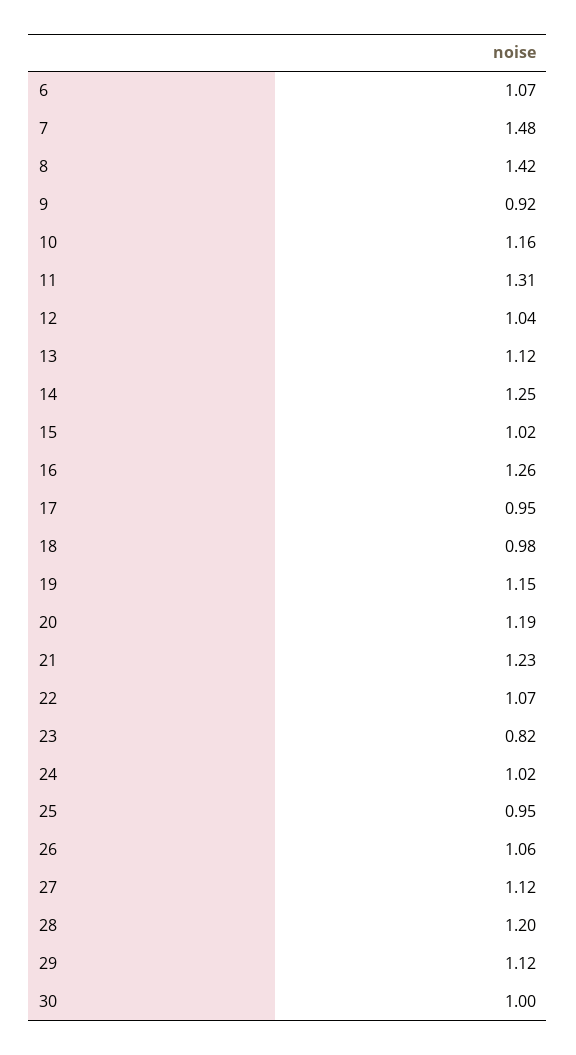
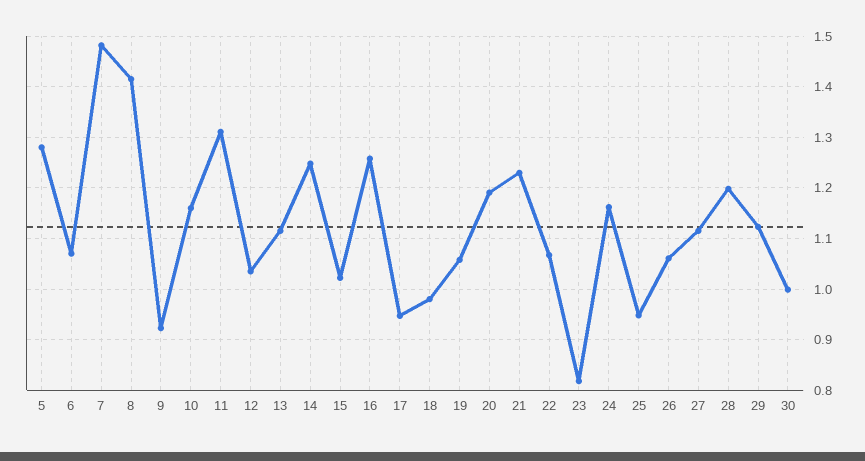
19: 1.15 -> 1.06
24: 1.02 -> 1.16
5: none -> 1.28

